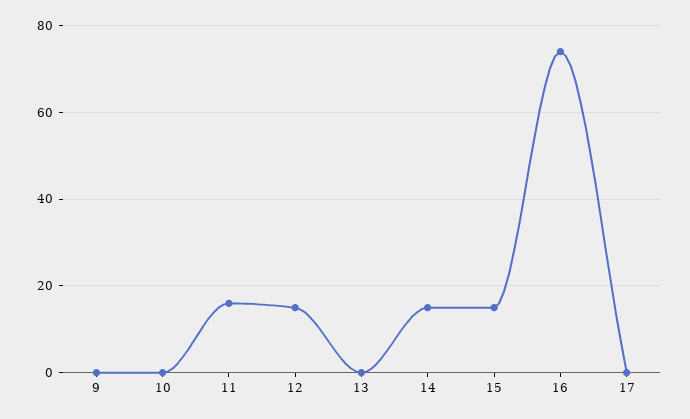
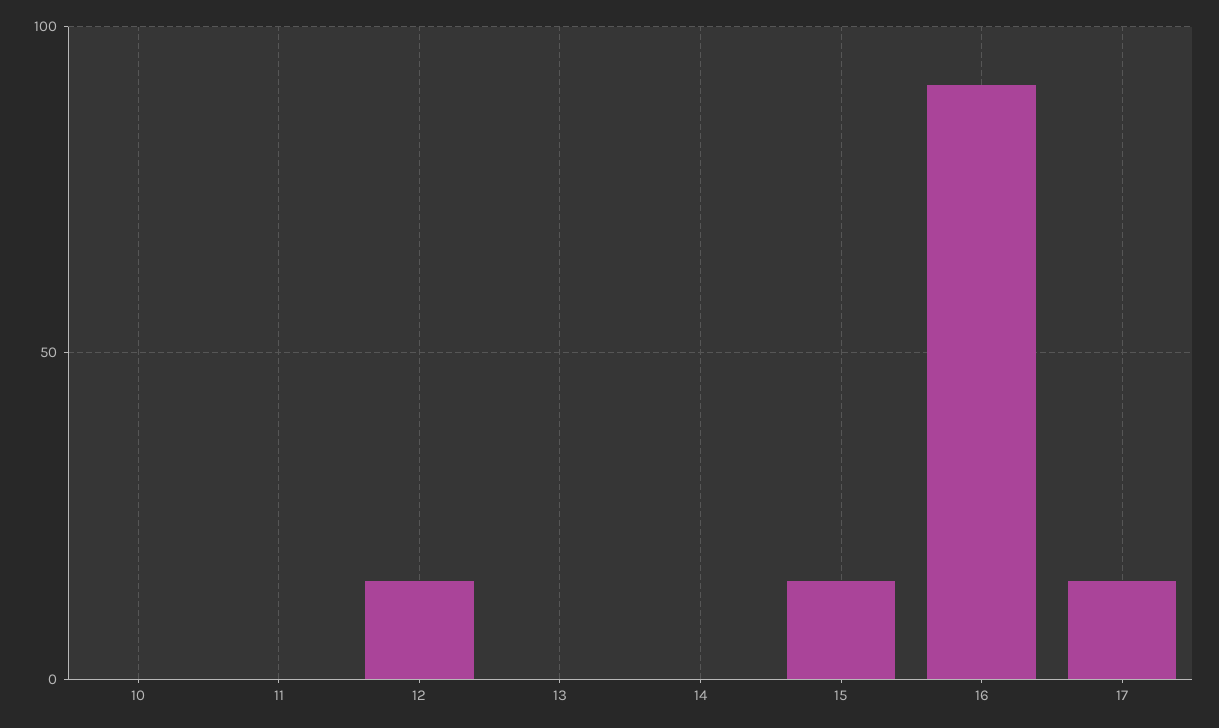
9: 0 -> none
11: 15 -> 0
14: 15 -> 0
16: 75 -> 90
17: 0 -> 15

